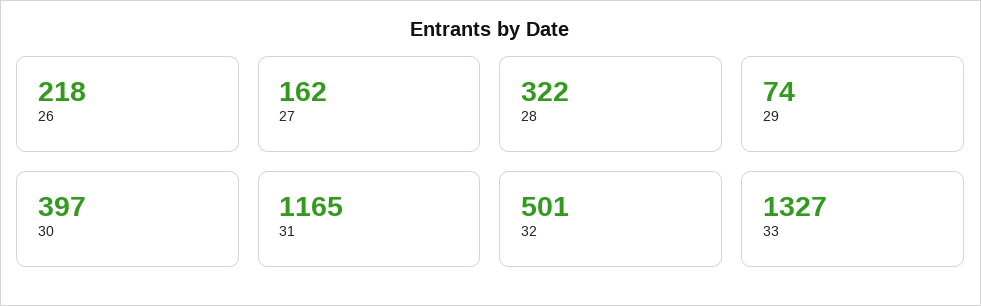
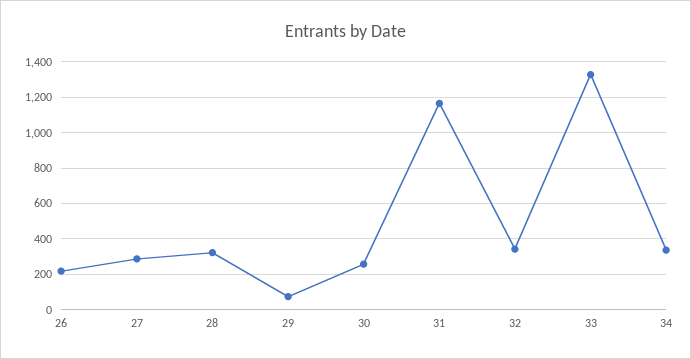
27: 162 -> 300
30: 397 -> 250
32: 501 -> 350
34: none -> 350

